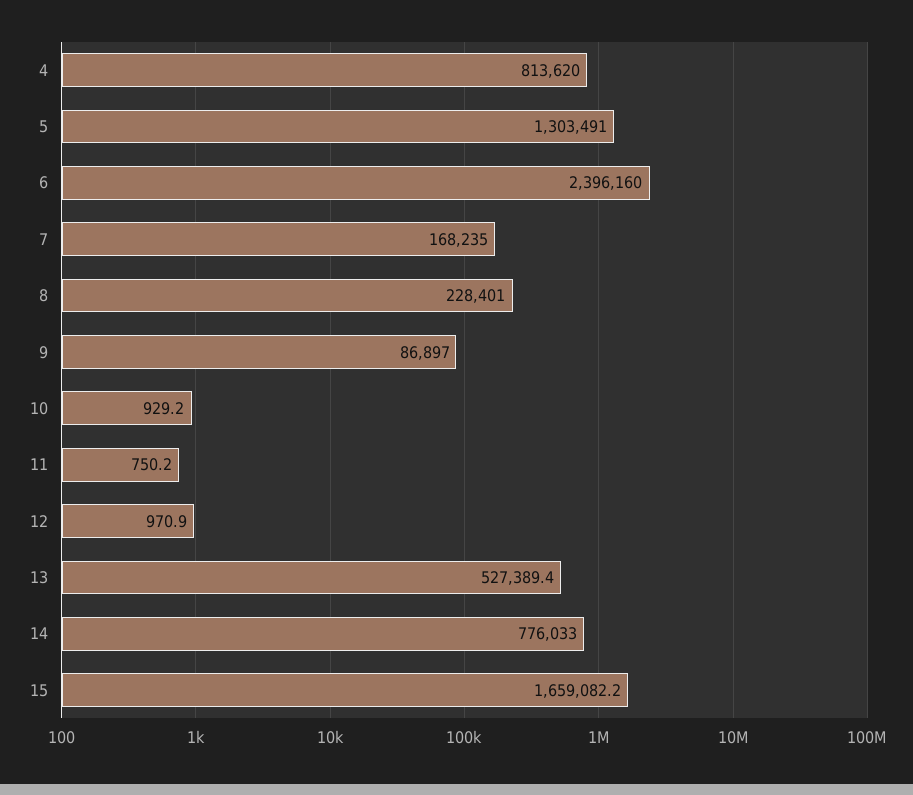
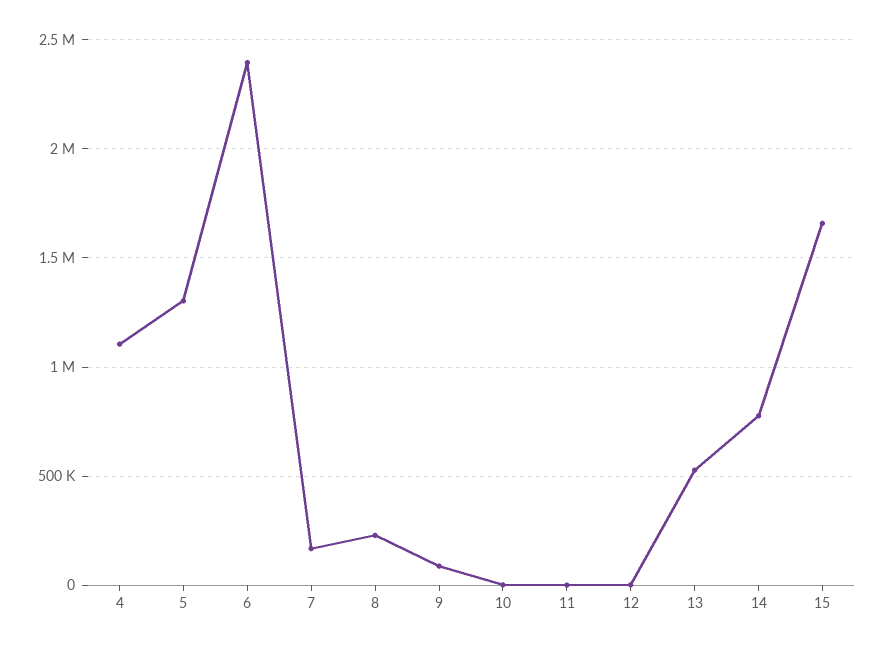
4: 813620 -> 1100000

